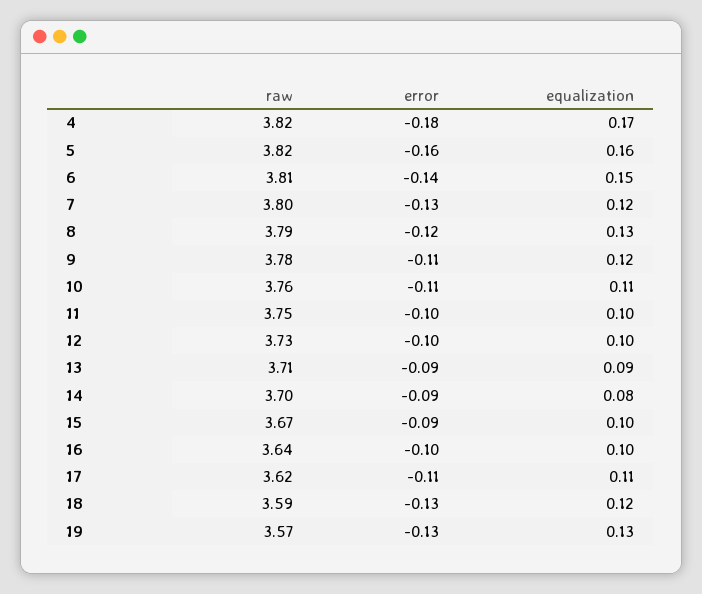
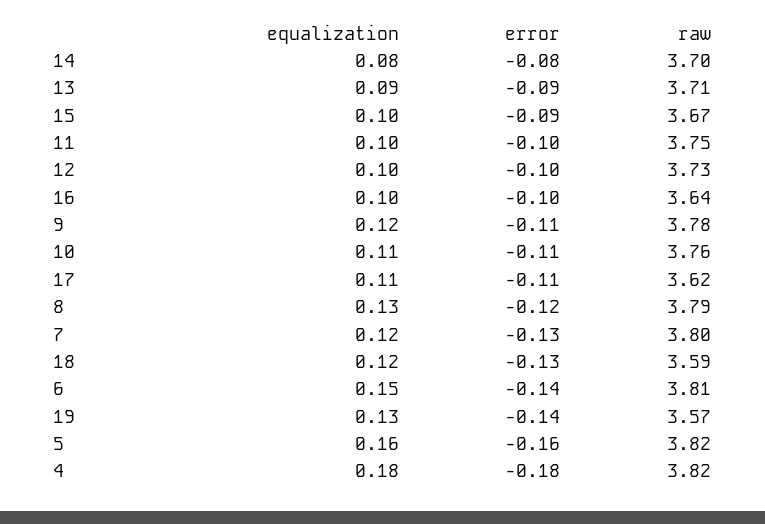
equalization, 4: 0.17 -> 0.18
error, 14: -0.09 -> -0.08
error, 19: -0.13 -> -0.14

